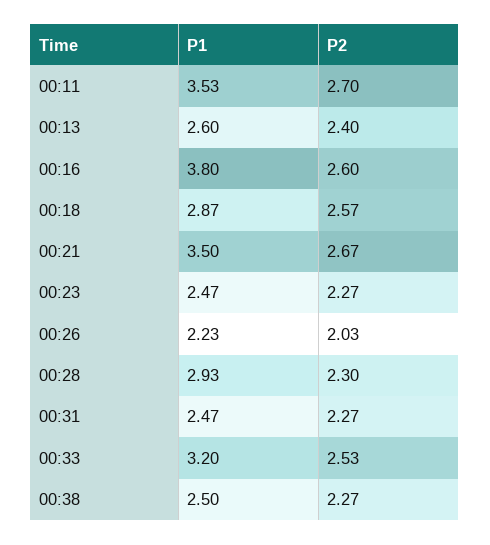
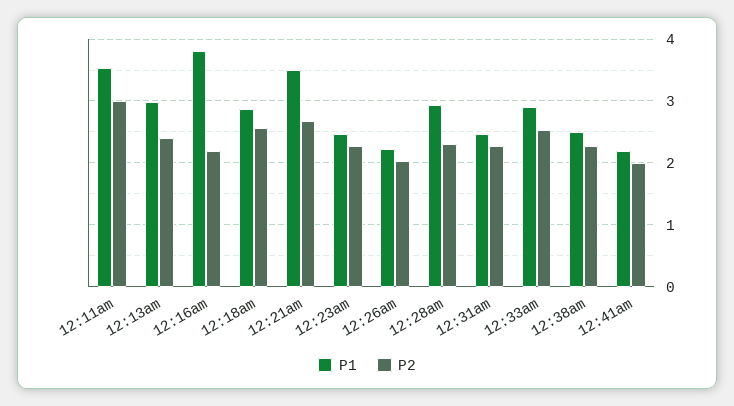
P2, 00:11: 2.7 -> 3
P1, 00:13: 2.6 -> 3
P2, 00:16: 2.6 -> 2.2
P1, 00:33: 3.2 -> 2.9
P1, 12:41am: none -> 2.2
P2, 12:41am: none -> 2

